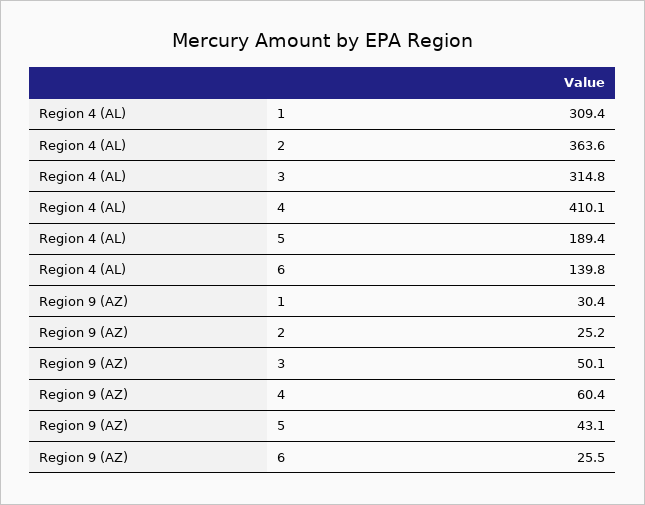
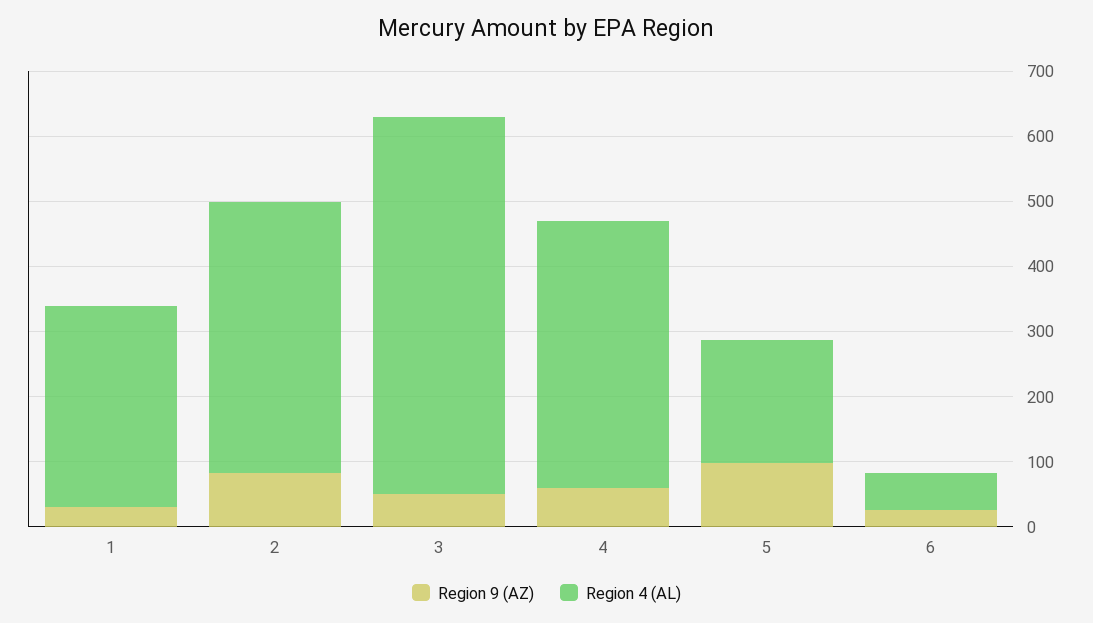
Region 4 (AL), 2: 363.6 -> 420
Region 4 (AL), 3: 314.8 -> 580
Region 4 (AL), 6: 139.8 -> 60
Region 9 (AZ), 2: 25.2 -> 80
Region 9 (AZ), 5: 43.1 -> 100

